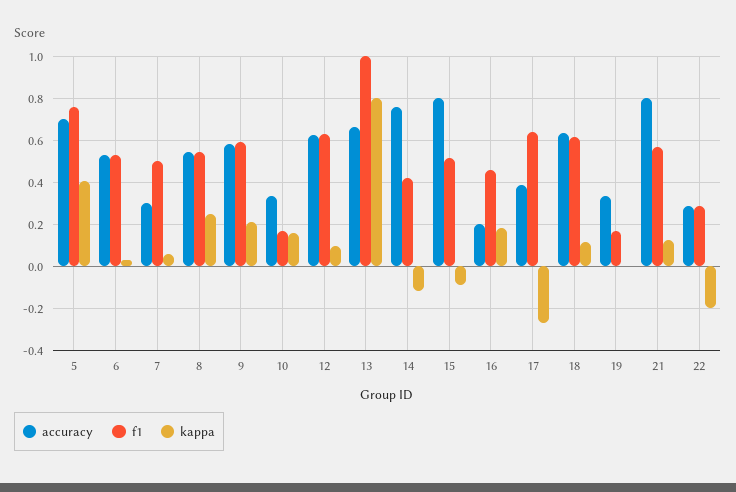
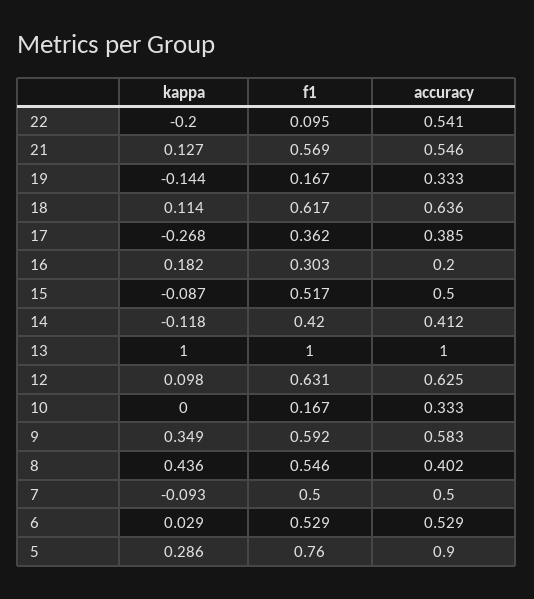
accuracy, 5: 0.7 -> 0.9
kappa, 5: 0.4 -> 0.286
accuracy, 7: 0.3 -> 0.5
kappa, 7: 0.05 -> -0.093
accuracy, 8: 0.55 -> 0.402
kappa, 8: 0.25 -> 0.436
kappa, 9: 0.2 -> 0.349
kappa, 10: 0.15 -> 0
accuracy, 13: 0.65 -> 1
kappa, 13: 0.8 -> 1
accuracy, 14: 0.75 -> 0.412
accuracy, 15: 0.8 -> 0.5
f1, 16: 0.45 -> 0.303
f1, 17: 0.65 -> 0.362
kappa, 19: 0 -> -0.144
accuracy, 21: 0.8 -> 0.546
accuracy, 22: 0.3 -> 0.541
f1, 22: 0.3 -> 0.095

